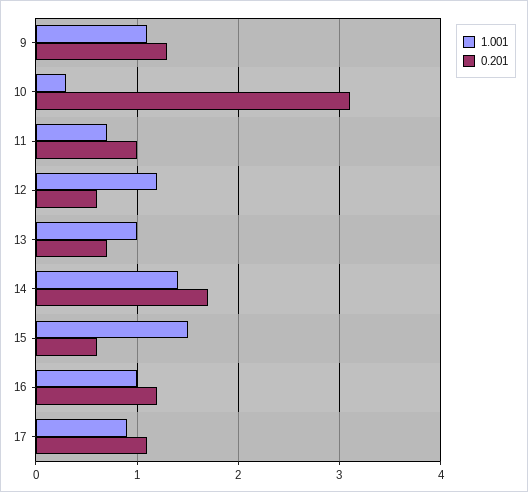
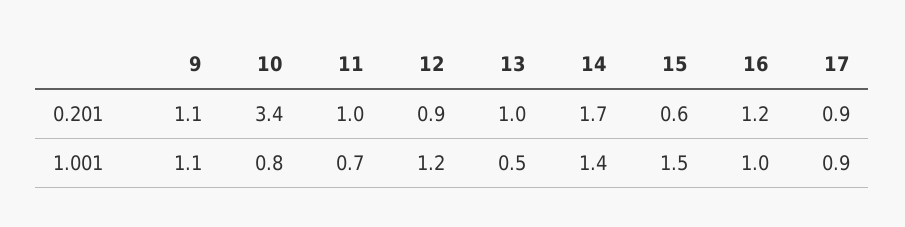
0.201, 9: 1.3 -> 1.1
1.001, 10: 0.3 -> 0.8
0.201, 10: 3.1 -> 3.4
0.201, 12: 0.6 -> 0.9
1.001, 13: 1 -> 0.5
0.201, 13: 0.7 -> 1
0.201, 17: 1.1 -> 0.9

